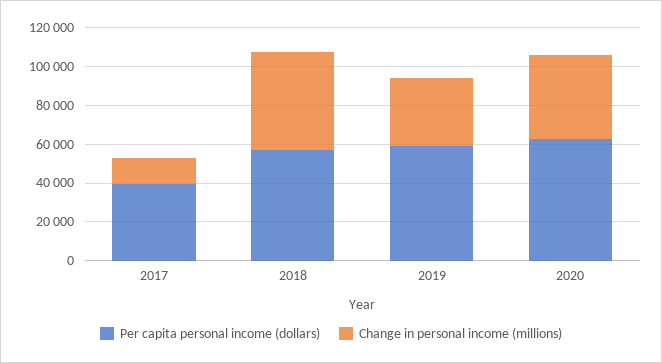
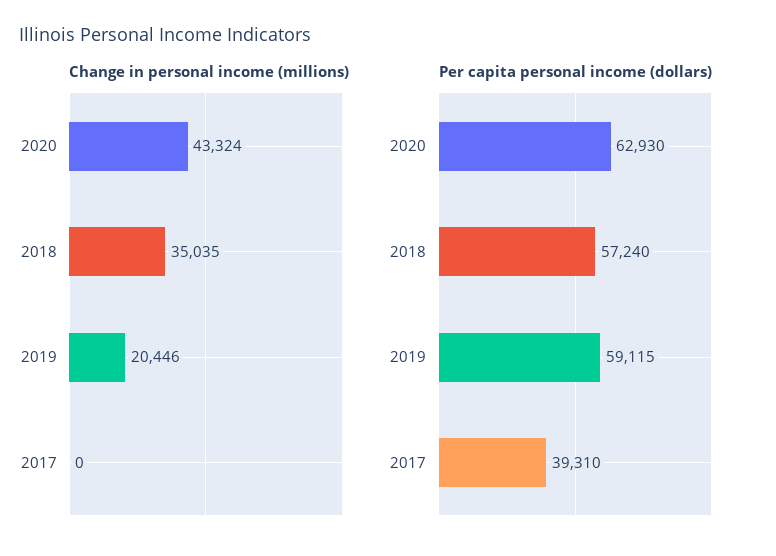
Change in personal income (millions), 2017: 15000 -> 0
Change in personal income (millions), 2018: 50000 -> 35035
Change in personal income (millions), 2019: 35000 -> 20446

